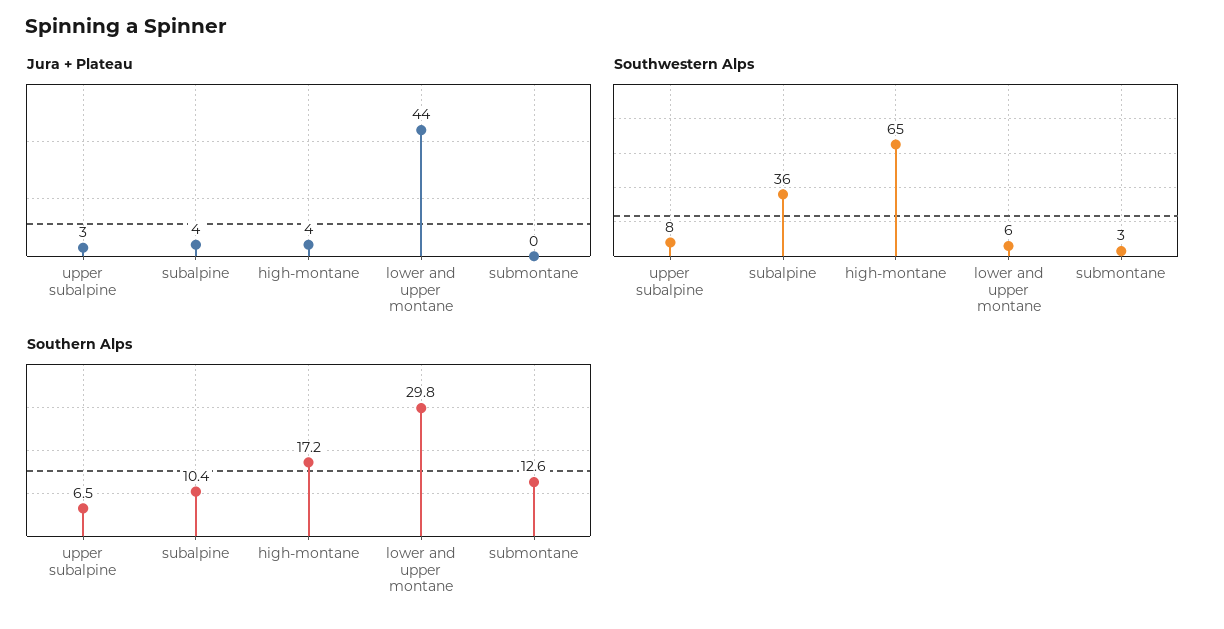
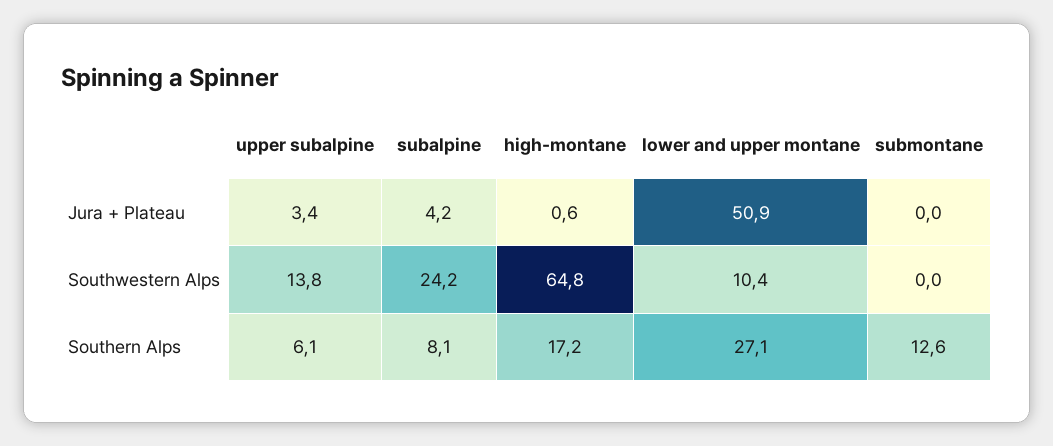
Jura + Plateau, high-montane: 4 -> 0.6
Jura + Plateau, lower and upper montane: 44 -> 50.9
Southwestern Alps, upper subalpine: 8 -> 13.8
Southwestern Alps, subalpine: 36 -> 24.2
Southwestern Alps, lower and upper montane: 6 -> 10.4
Southwestern Alps, submontane: 3 -> 0
Southern Alps, upper subalpine: 6.5 -> 6.1
Southern Alps, subalpine: 10.4 -> 8.1
Southern Alps, lower and upper montane: 29.8 -> 27.1

